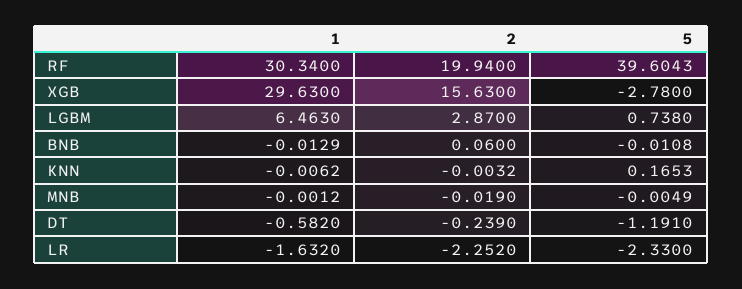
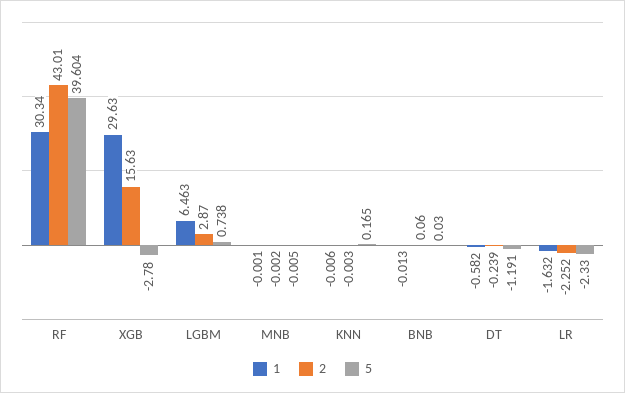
2, RF: 19.94 -> 43.01
5, BNB: -0.0108 -> 0.03
2, MNB: -0.019 -> -0.002

